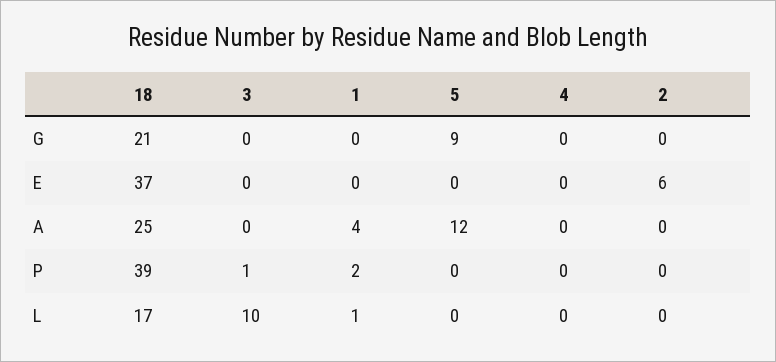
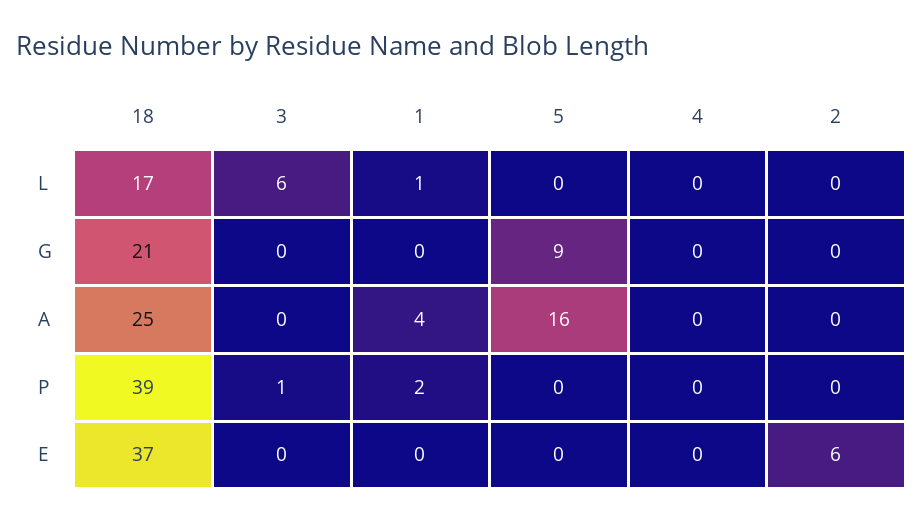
5, A: 12 -> 16
3, L: 10 -> 6

